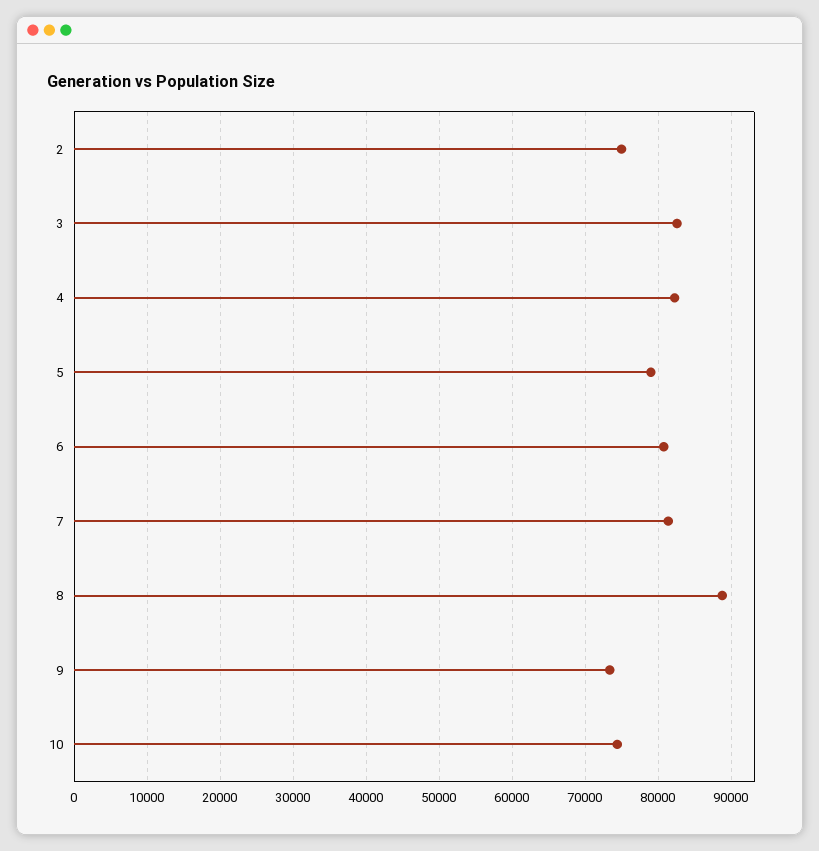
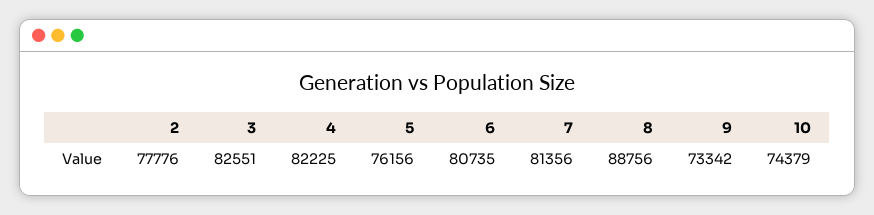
2: 75000 -> 77776
5: 79000 -> 76156

